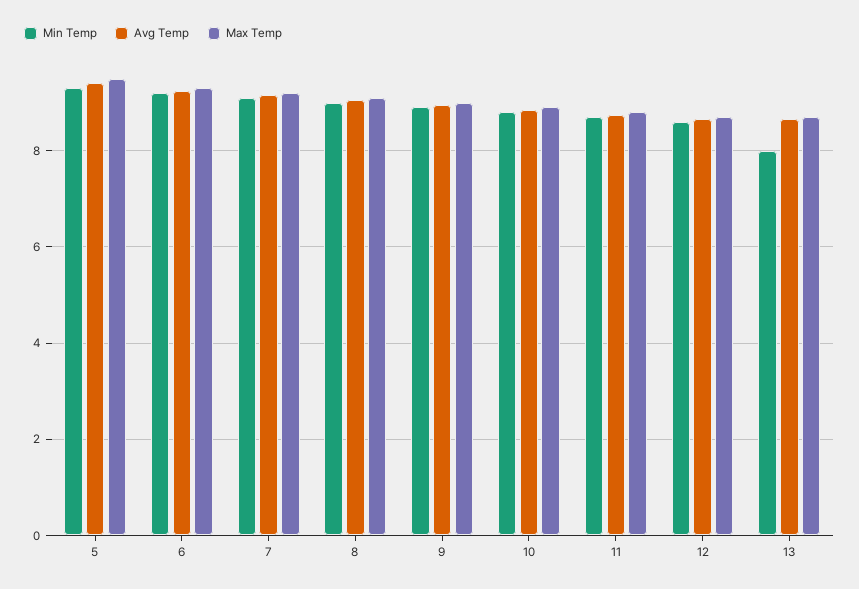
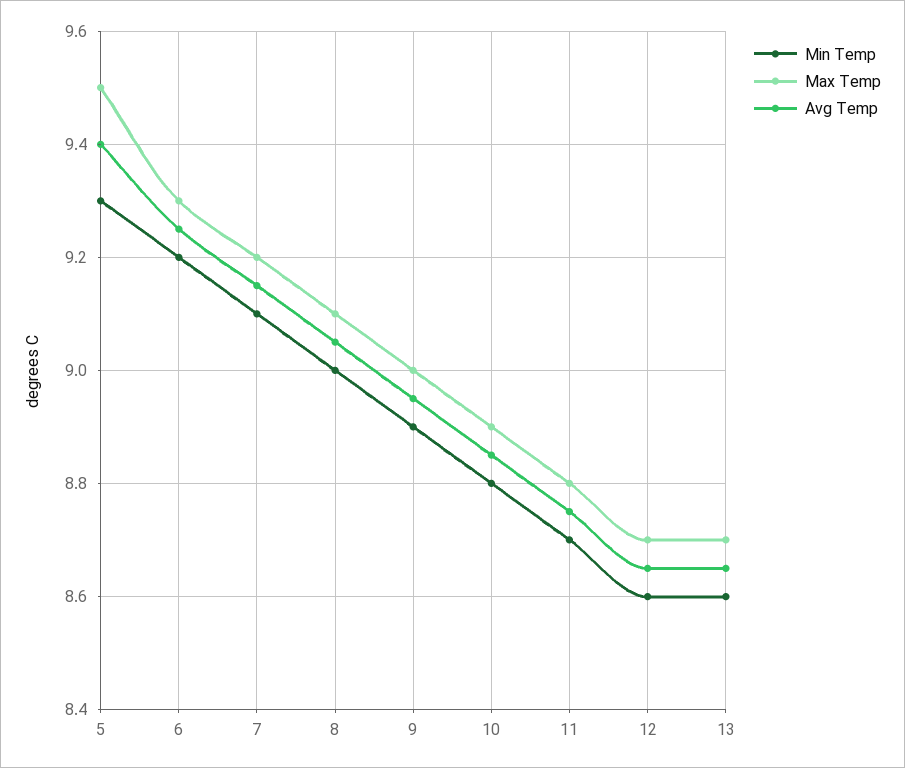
Min Temp, 13: 8 -> 8.6

